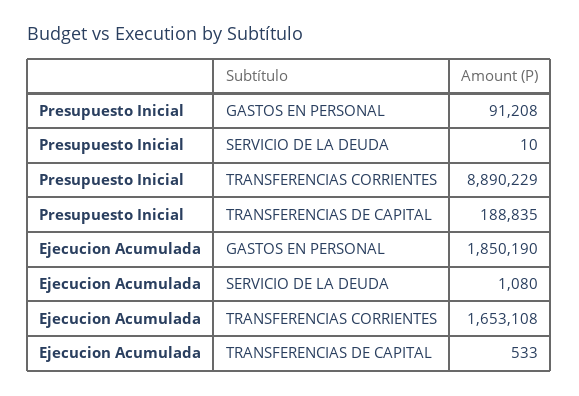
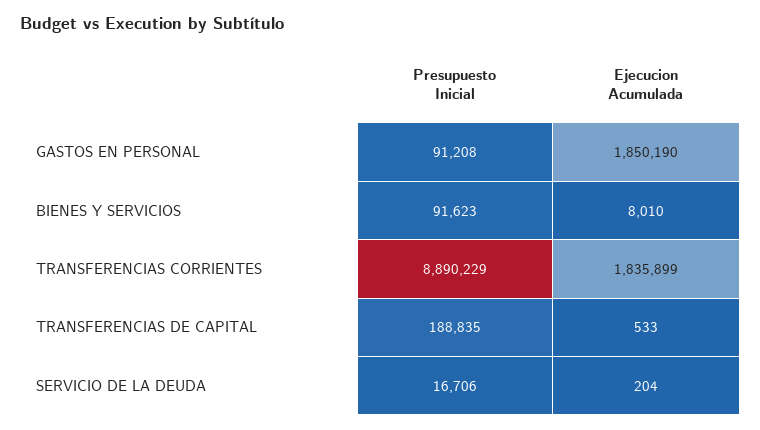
Presupuesto Inicial, SERVICIO DE LA DEUDA: 10 -> 16706
Ejecucion Acumulada, SERVICIO DE LA DEUDA: 1080 -> 204
Ejecucion Acumulada, TRANSFERENCIAS CORRIENTES: 1653108 -> 1835899
Presupuesto Inicial, BIENES Y SERVICIOS: none -> 91623
Ejecucion Acumulada, BIENES Y SERVICIOS: none -> 8010

